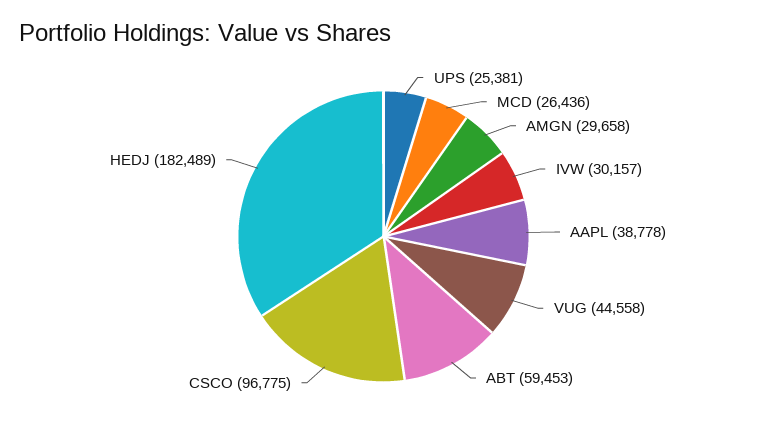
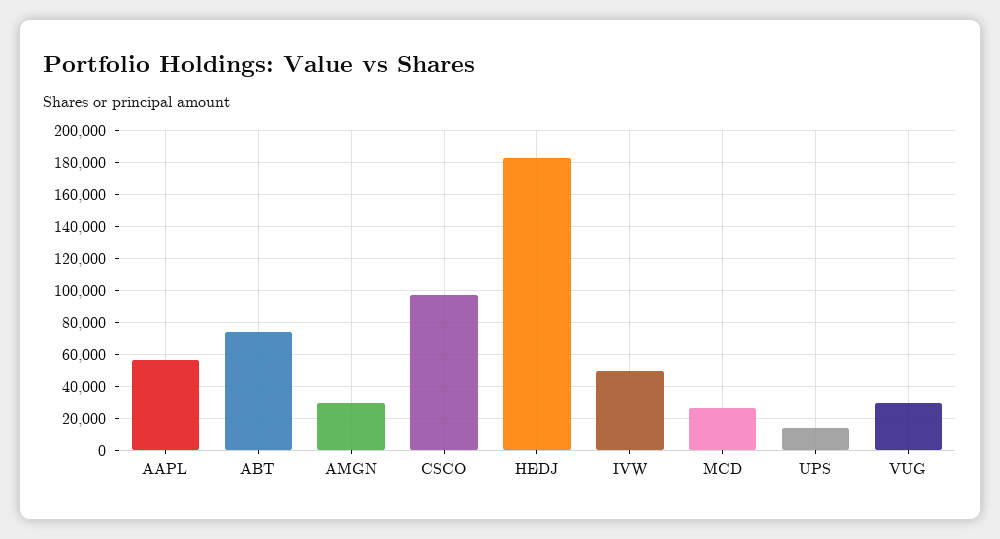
UPS: 25381 -> 15000
IVW: 30157 -> 50000
AAPL: 38778 -> 55000
VUG: 44558 -> 30000
ABT: 59453 -> 75000

